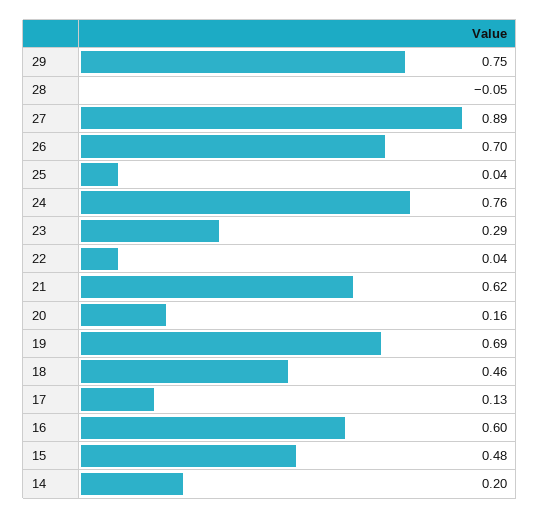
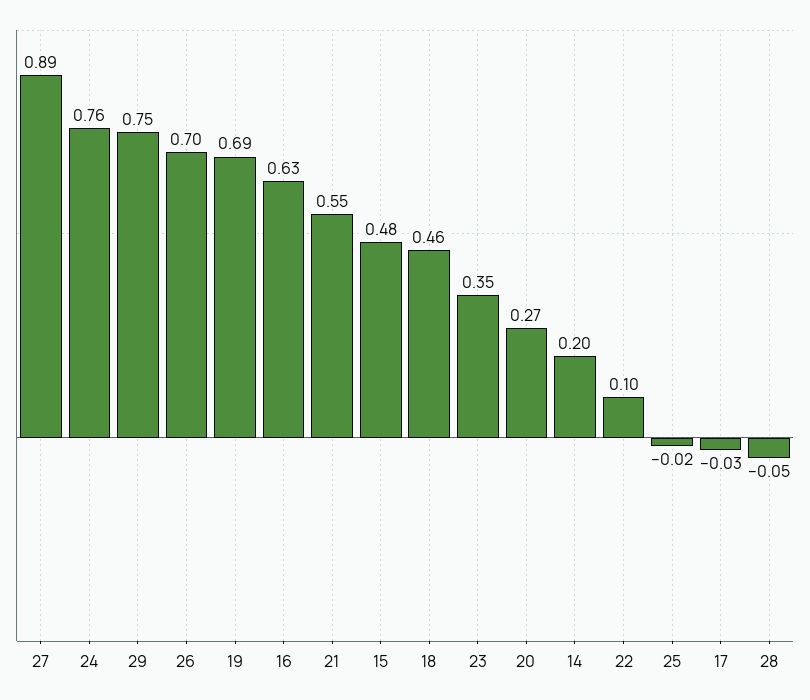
25: 0.04 -> -0.02
23: 0.29 -> 0.35
22: 0.04 -> 0.1
21: 0.62 -> 0.55
20: 0.16 -> 0.27
17: 0.13 -> -0.03
16: 0.6 -> 0.63

